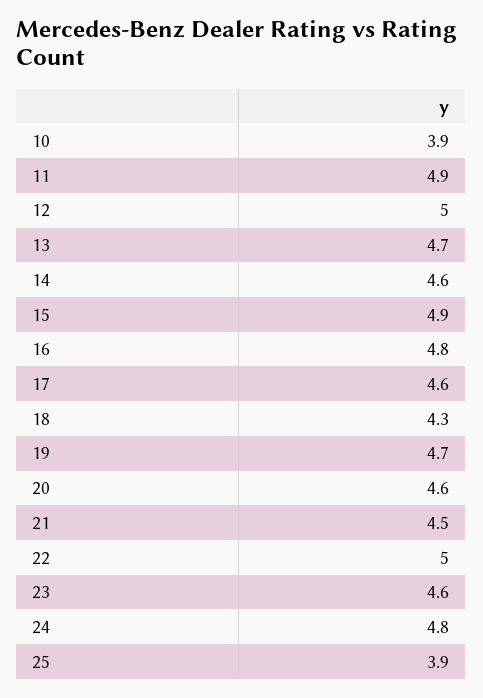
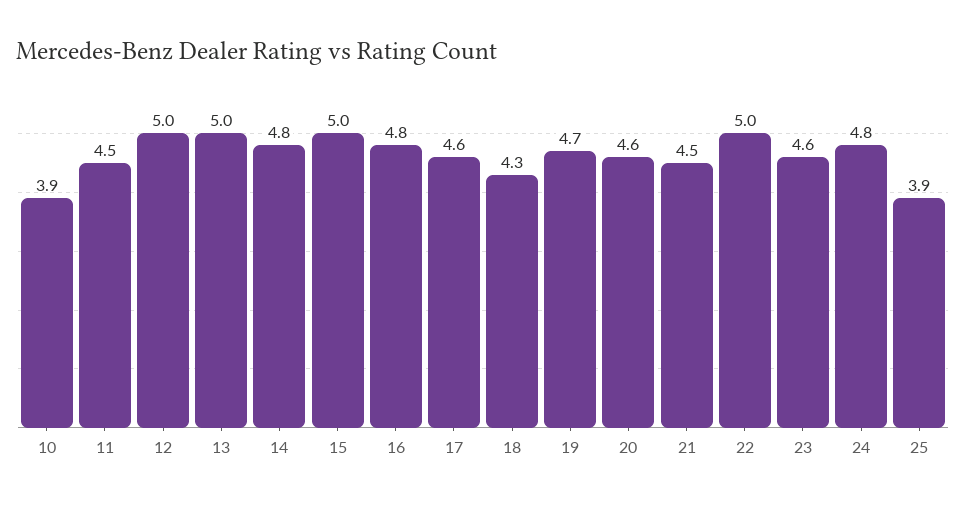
11: 4.9 -> 4.5
13: 4.7 -> 5
14: 4.6 -> 4.8
15: 4.9 -> 5

